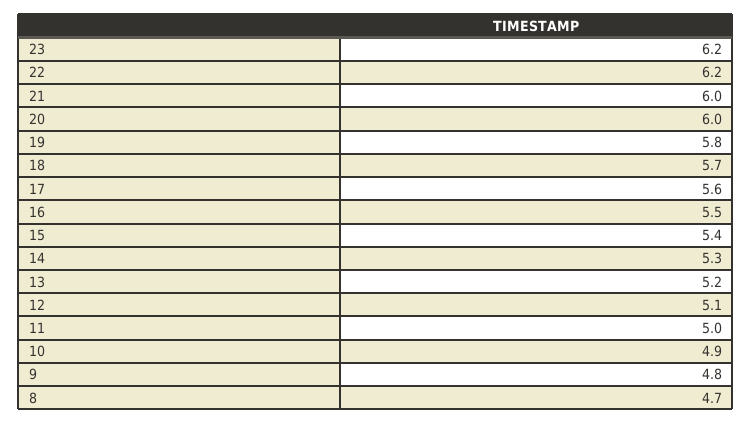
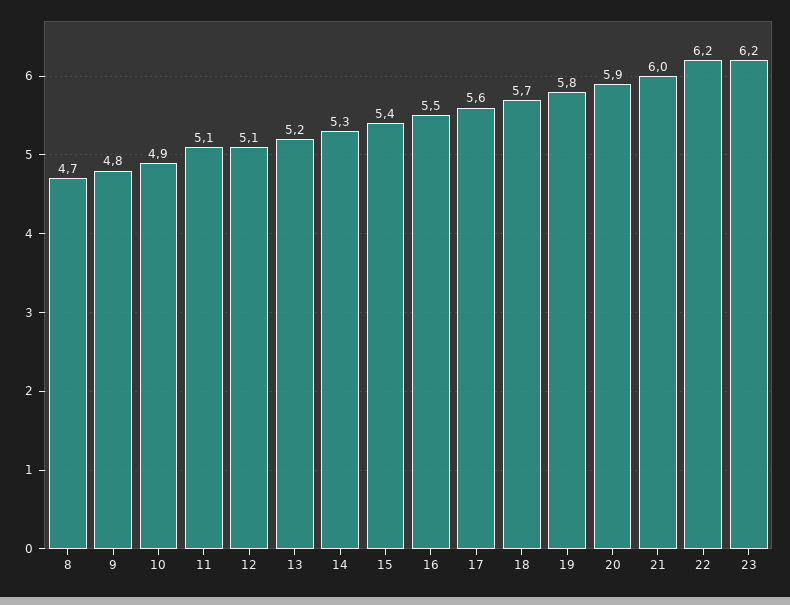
20: 6 -> 5.9
11: 5 -> 5.1

